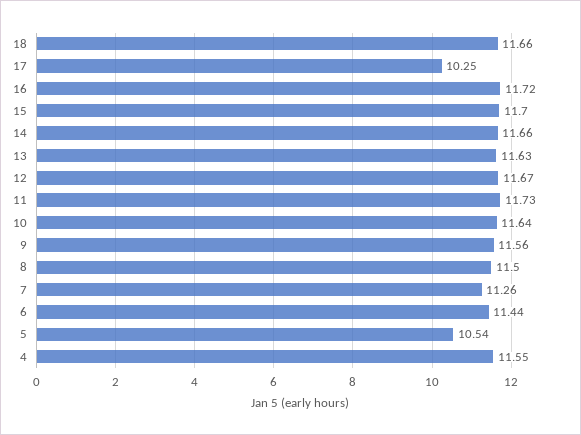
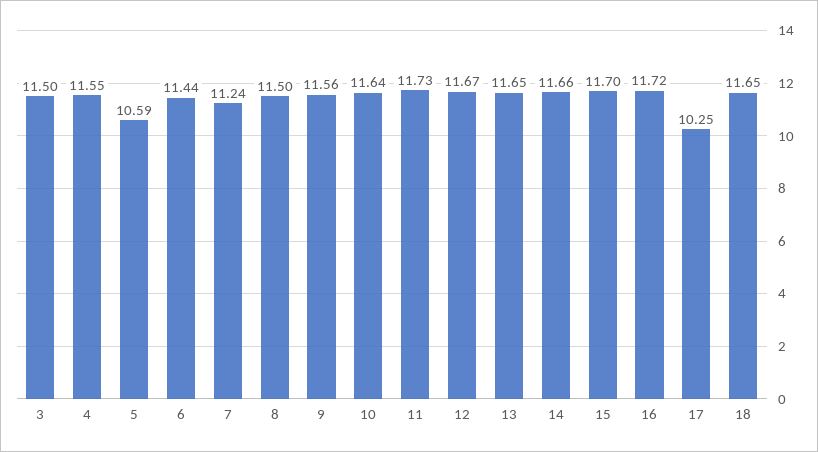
18: 11.66 -> 11.65
13: 11.63 -> 11.65
7: 11.26 -> 11.24
5: 10.54 -> 10.59
3: none -> 11.5

